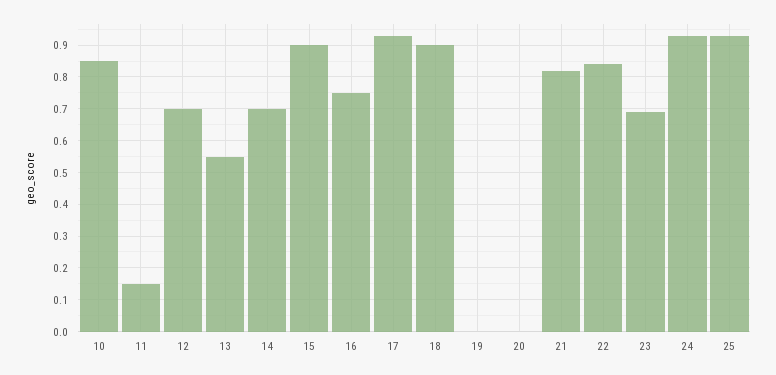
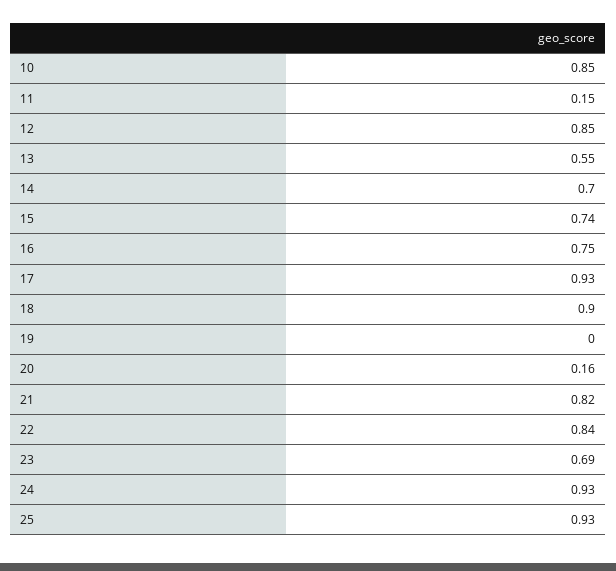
12: 0.7 -> 0.85
15: 0.9 -> 0.74
20: 0 -> 0.16

